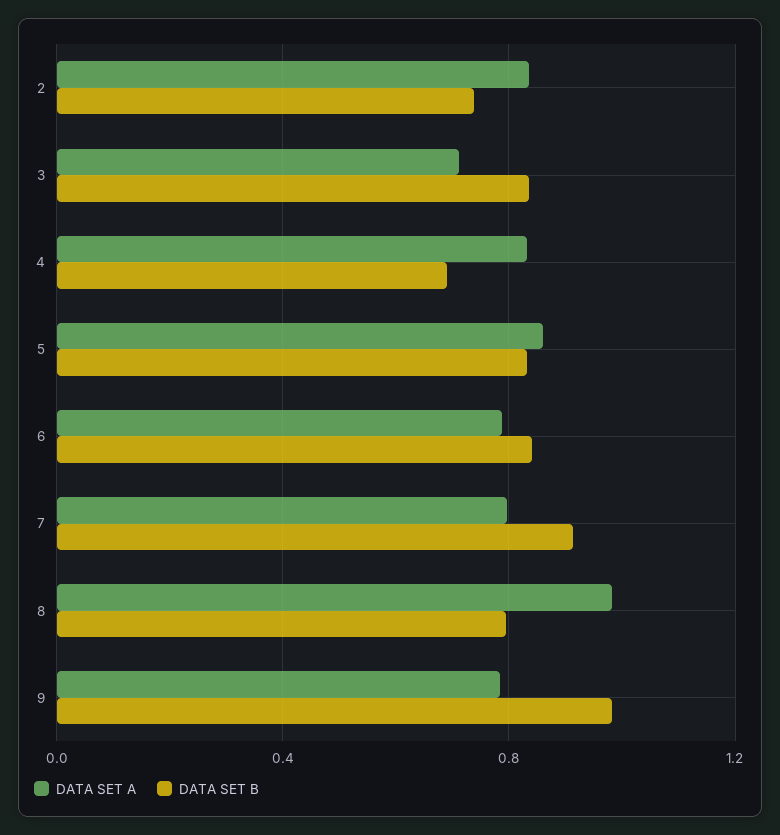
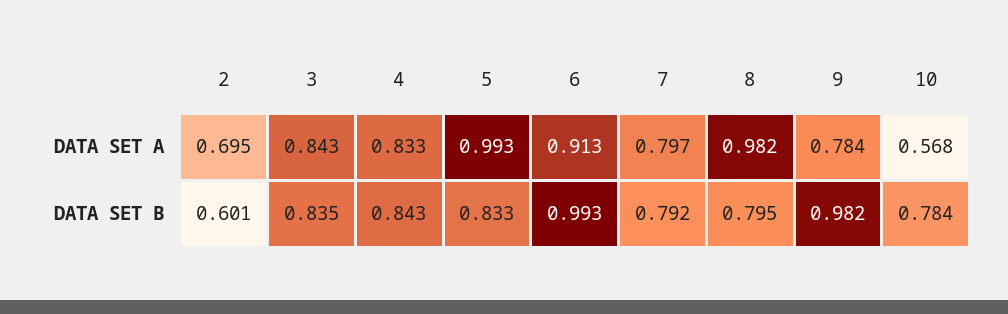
DATA SET A, 2: 0.85 -> 0.695
DATA SET B, 2: 0.75 -> 0.601
DATA SET A, 3: 0.7 -> 0.843
DATA SET B, 4: 0.7 -> 0.843
DATA SET A, 5: 0.85 -> 0.993
DATA SET A, 6: 0.8 -> 0.913
DATA SET B, 6: 0.85 -> 0.993
DATA SET B, 7: 0.9 -> 0.792
DATA SET A, 10: none -> 0.568
DATA SET B, 10: none -> 0.784

